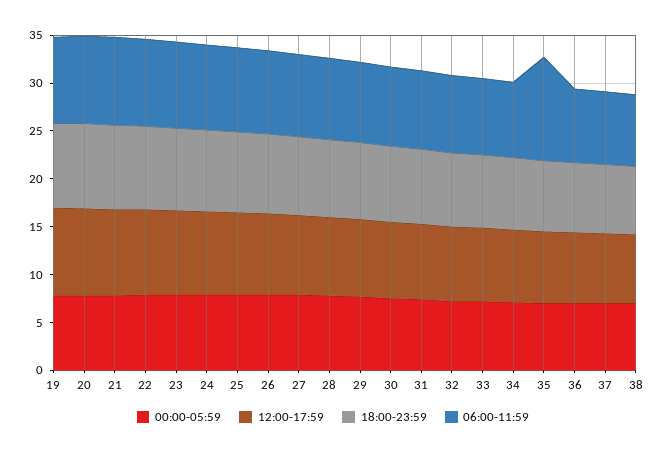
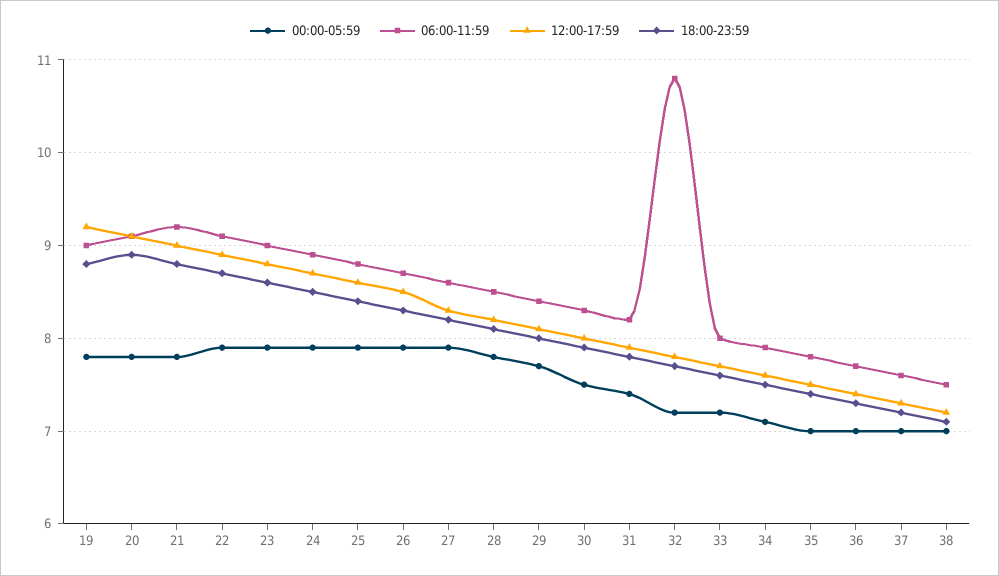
06:00-11:59, 32: 8 -> 10.8
06:00-11:59, 35: 11 -> 7.8

